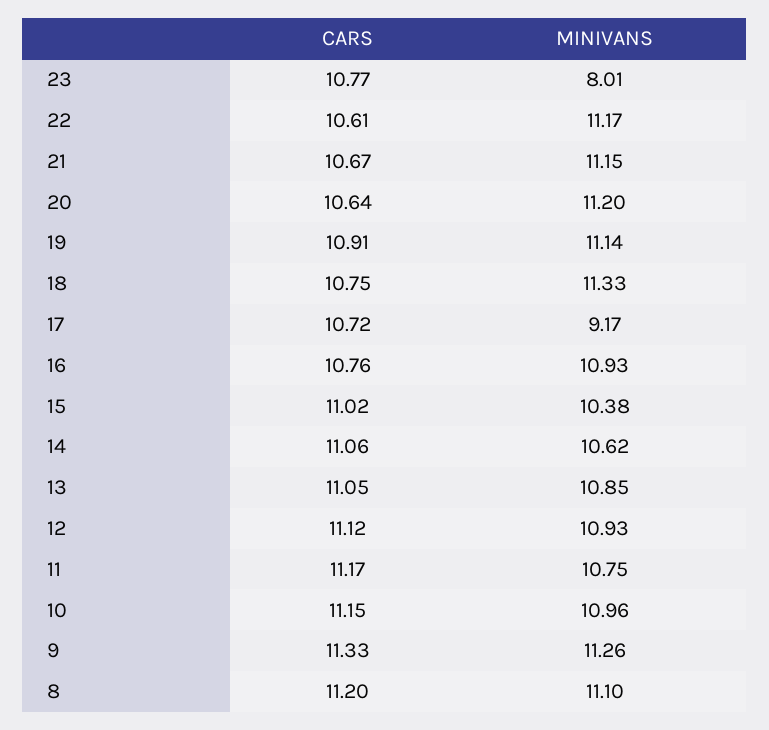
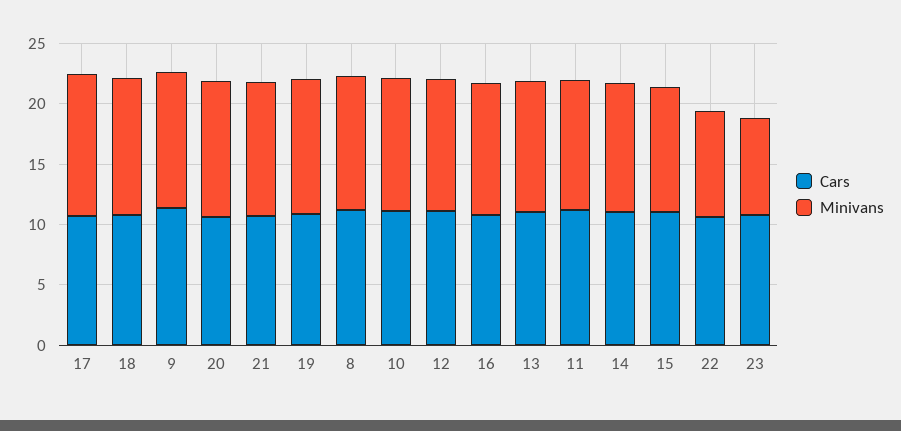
MINIVANS, 22: 11.17 -> 9
MINIVANS, 17: 9.17 -> 12

